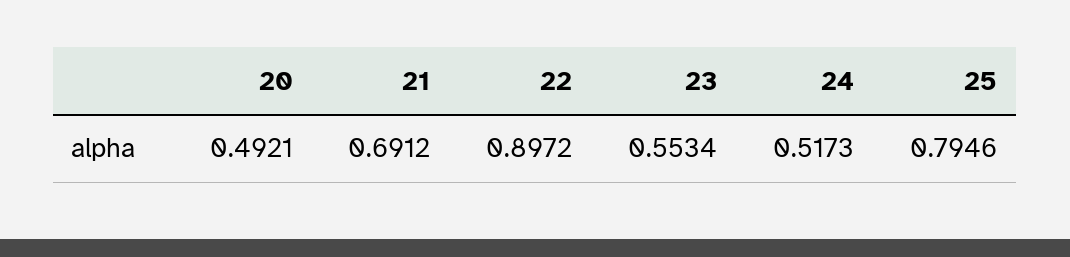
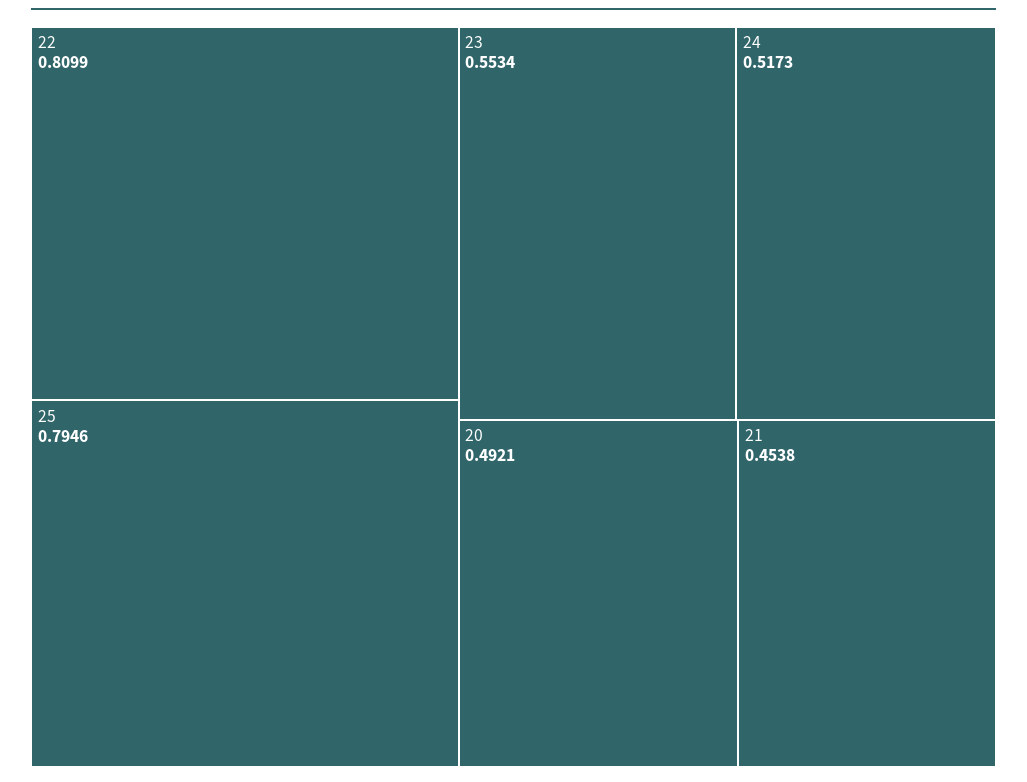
21: 0.6912 -> 0.4538
22: 0.8972 -> 0.8099

